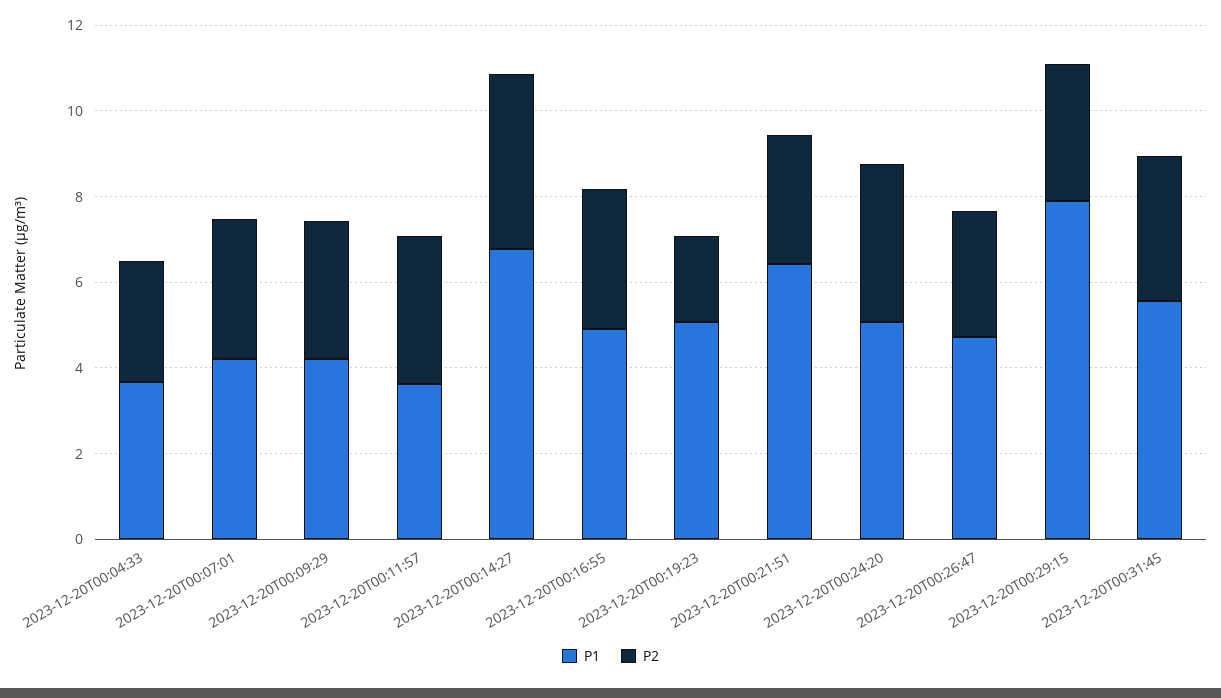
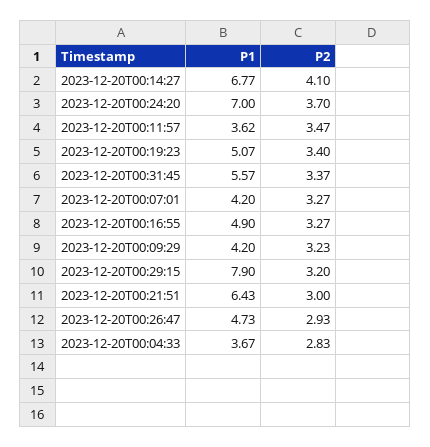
P2, 2023-12-20T00:19:23: 2 -> 3.4
P1, 2023-12-20T00:24:20: 5 -> 7

